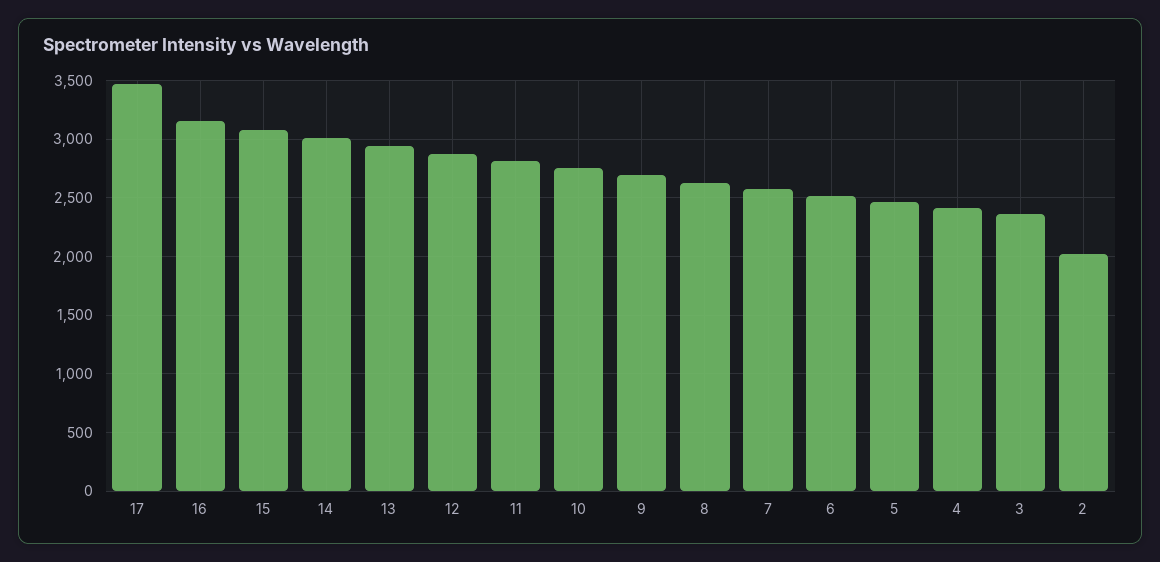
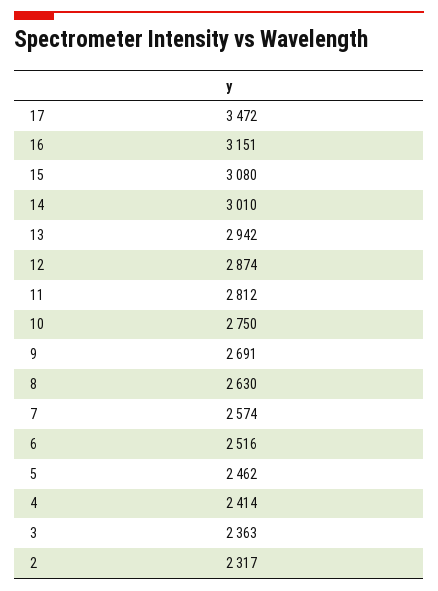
2: 2000 -> 2317

